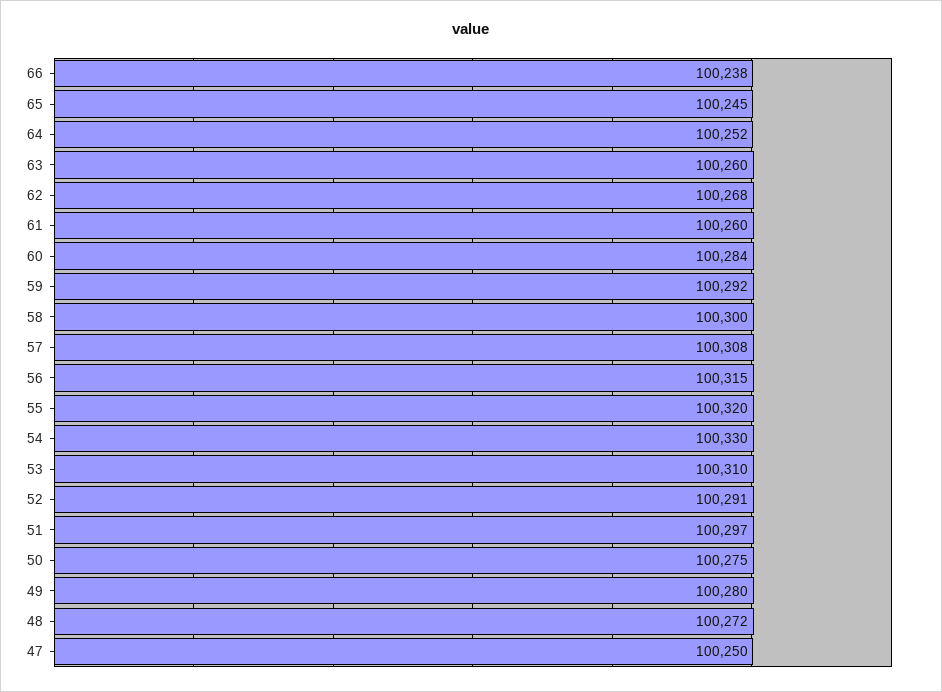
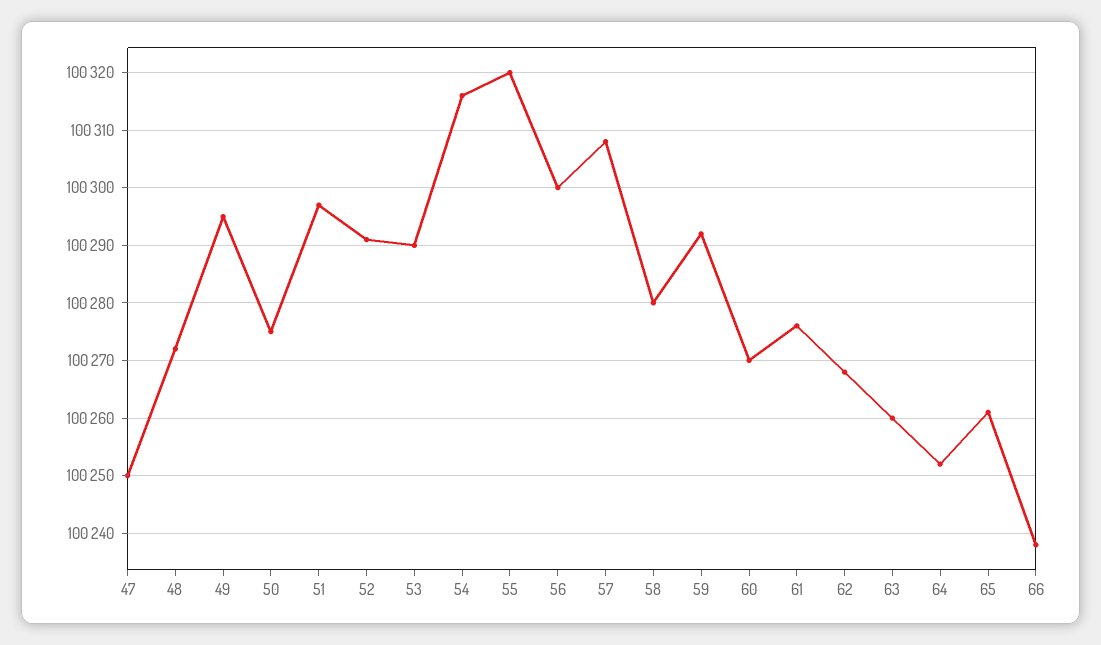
65: 100245 -> 100260
61: 100260 -> 100275
60: 100284 -> 100270
58: 100300 -> 100280
56: 100315 -> 100300
54: 100330 -> 100315
53: 100310 -> 100290
49: 100280 -> 100295

